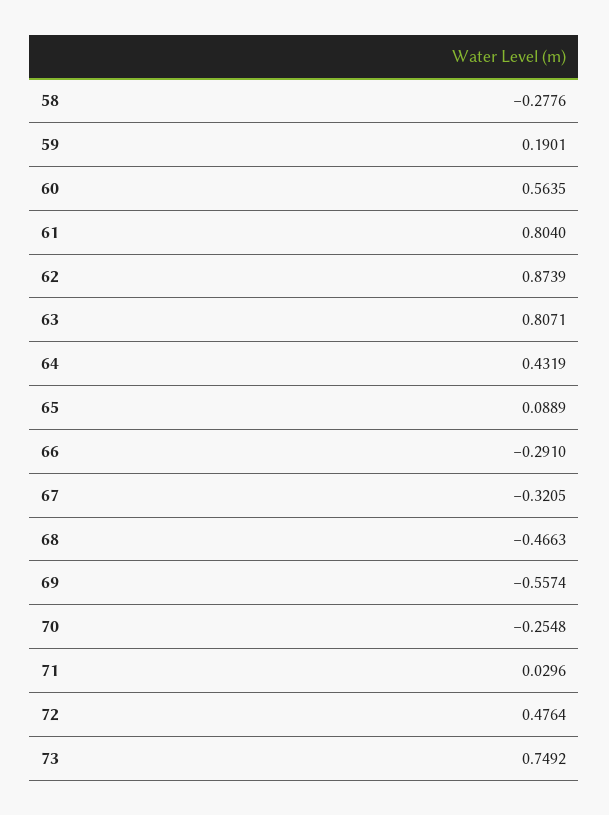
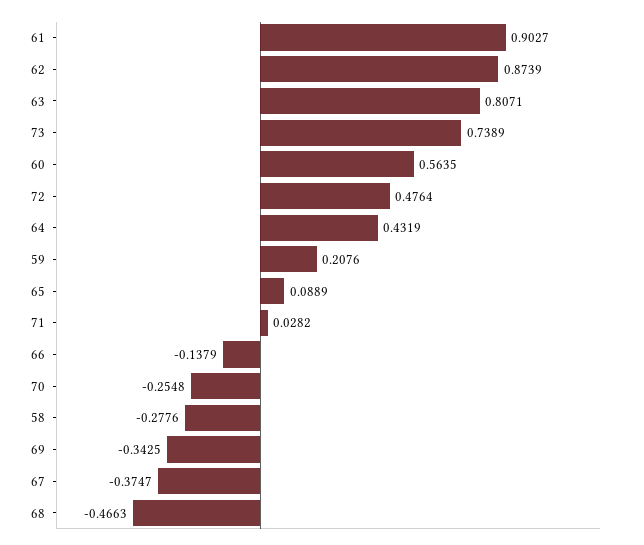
59: 0.1901 -> 0.2076
61: 0.804 -> 0.9027
66: -0.291 -> -0.1379
67: -0.3205 -> -0.3747
69: -0.5574 -> -0.3425
71: 0.0296 -> 0.0282
73: 0.7492 -> 0.7389

